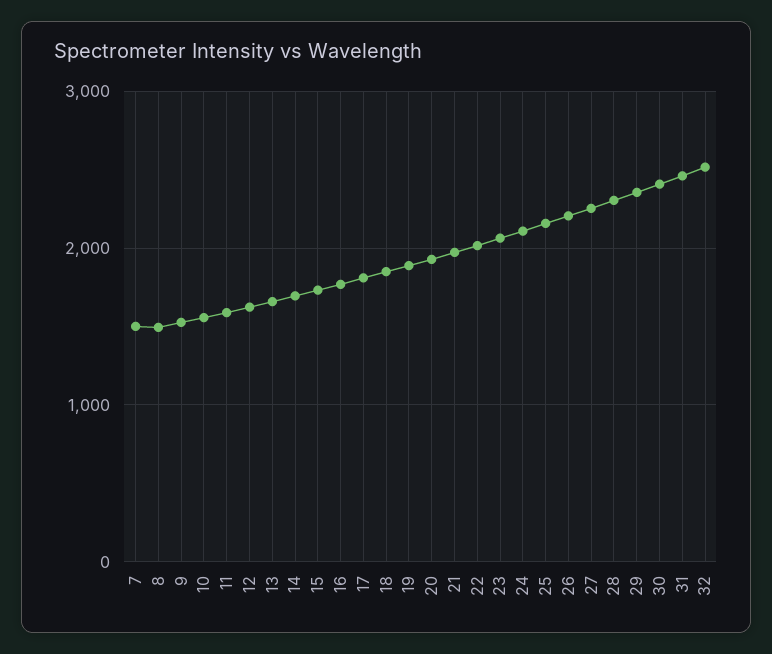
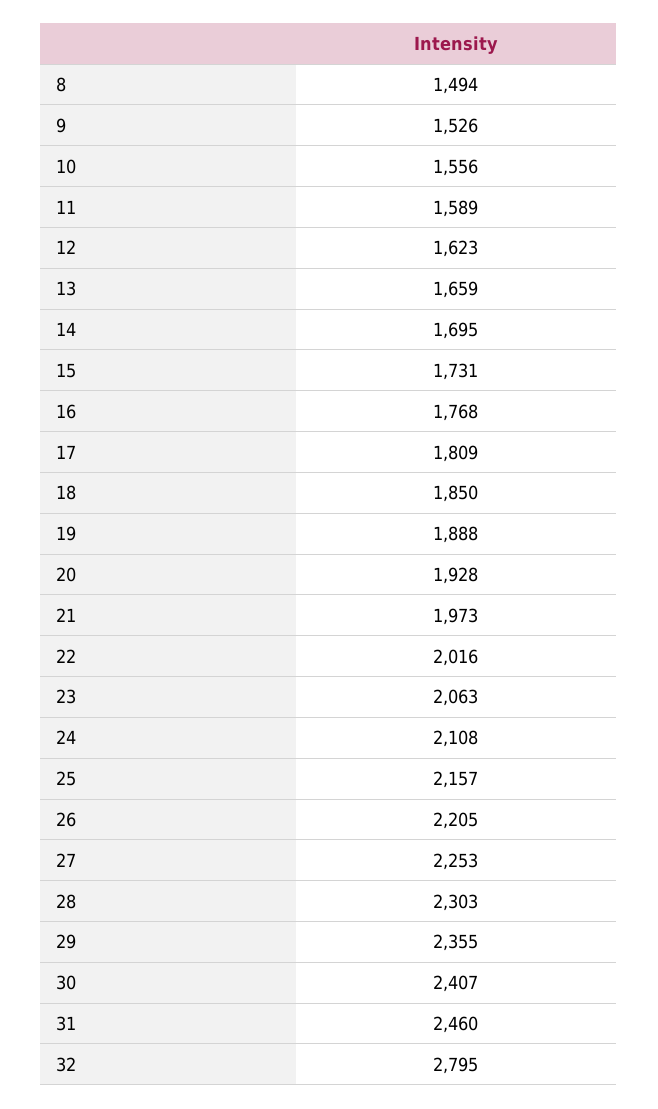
7: 1500 -> none
32: 2500 -> 2795

